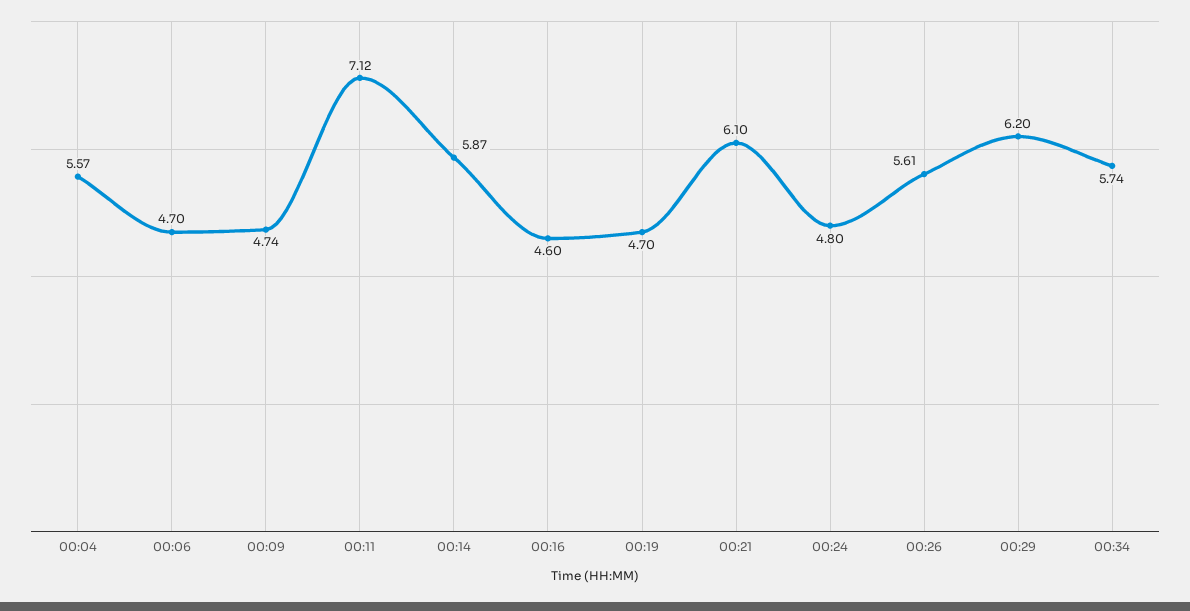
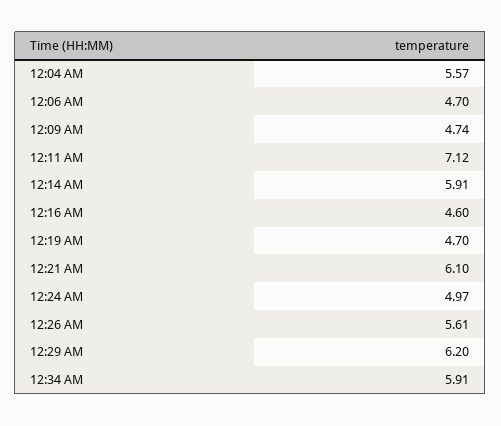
00:14: 5.87 -> 5.91
00:24: 4.8 -> 4.97
00:34: 5.74 -> 5.91

